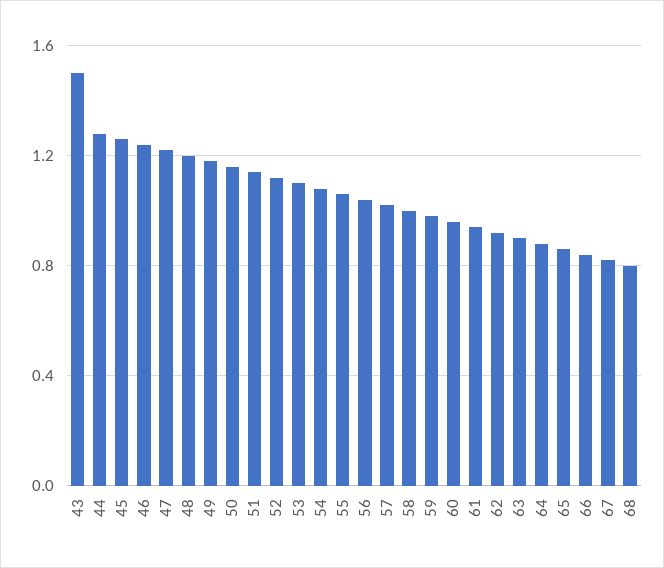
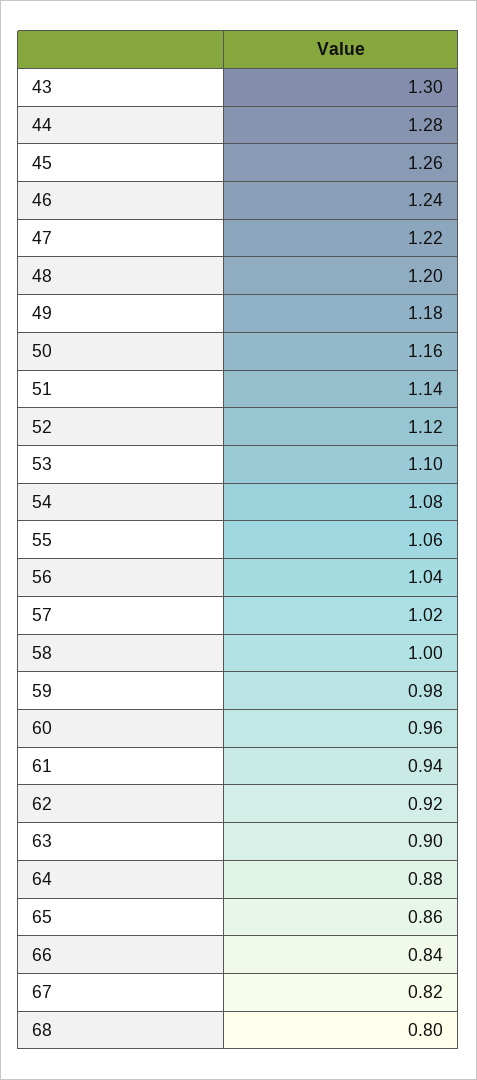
43: 1.5 -> 1.3

